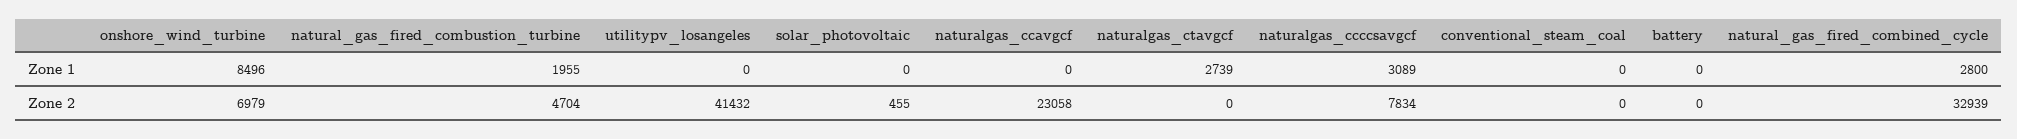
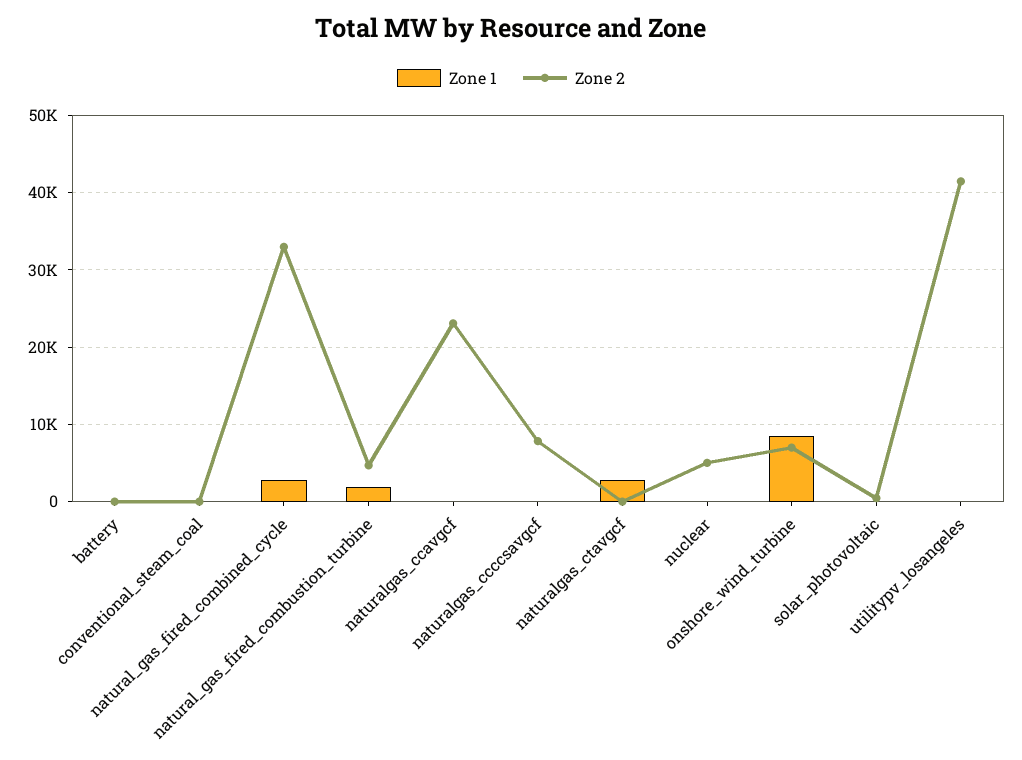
Zone 1, naturalgas_ccccsavgcf: 3089 -> 0
Zone 1, nuclear: none -> 0
Zone 2, nuclear: none -> 5000

